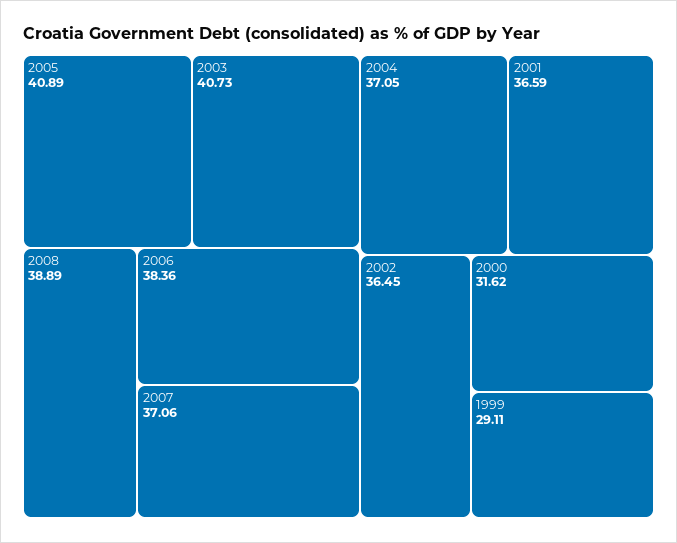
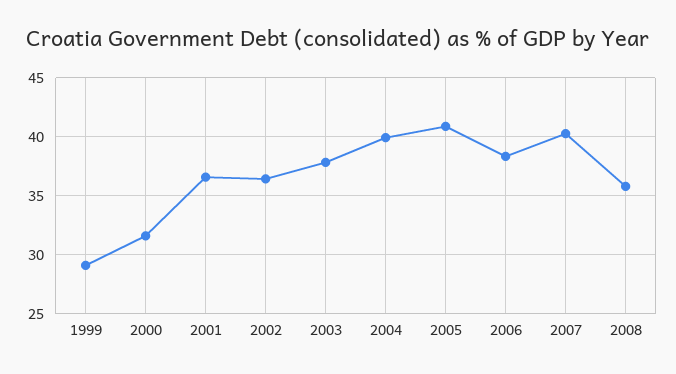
2003: 40.73 -> 38
2008: 38.89 -> 36
2007: 37.06 -> 40
2004: 37.05 -> 40

